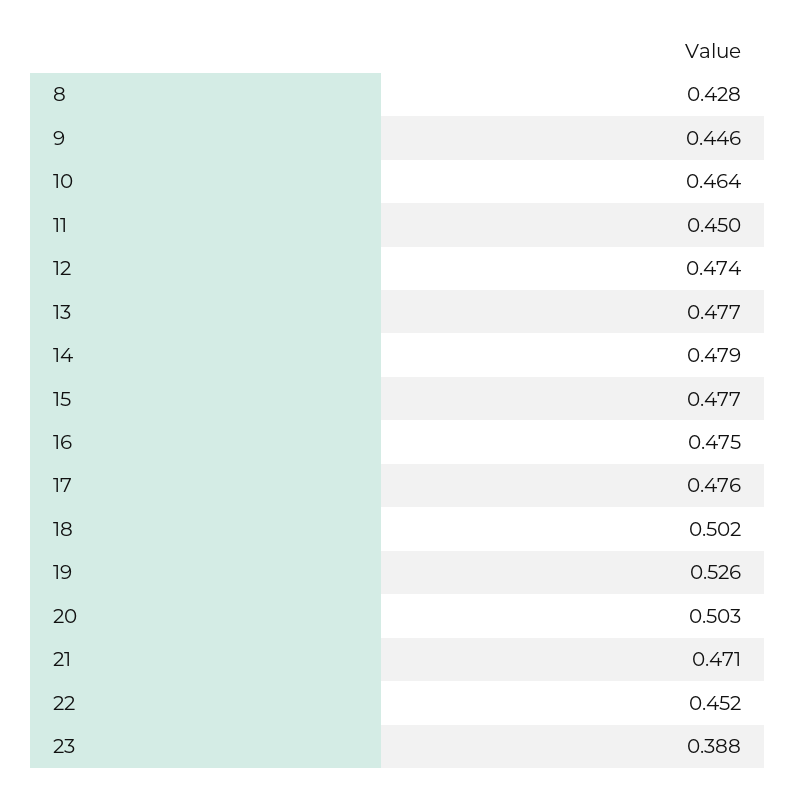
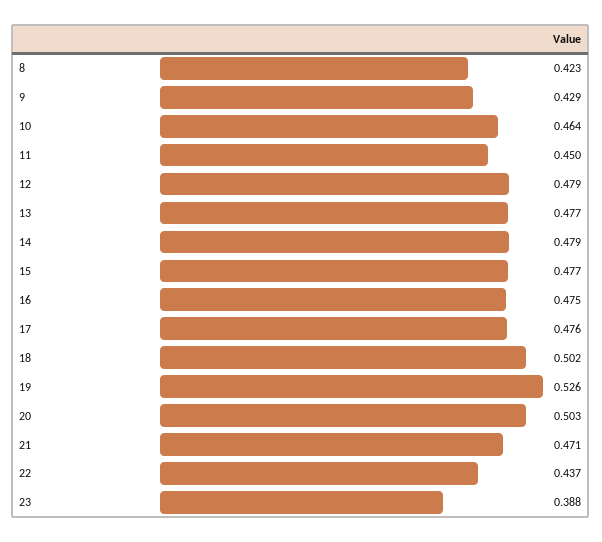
8: 0.428 -> 0.423
9: 0.446 -> 0.429
12: 0.474 -> 0.479
22: 0.452 -> 0.437

